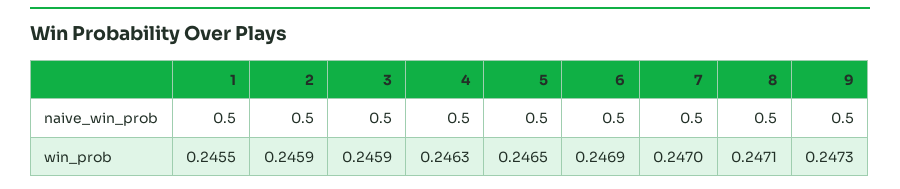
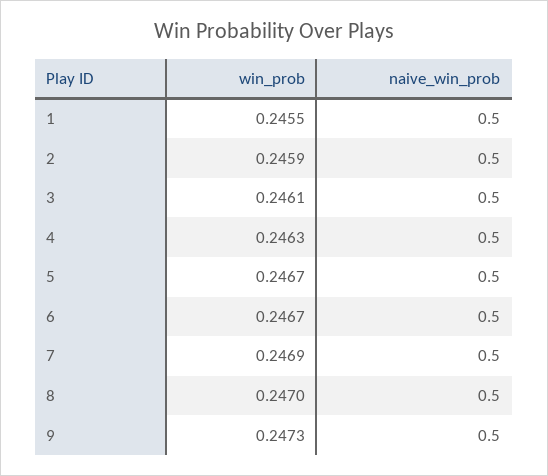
3, win_prob: 0.2459 -> 0.2461
5, win_prob: 0.2465 -> 0.2467
6, win_prob: 0.2469 -> 0.2467
7, win_prob: 0.247 -> 0.2469
8, win_prob: 0.2471 -> 0.247

